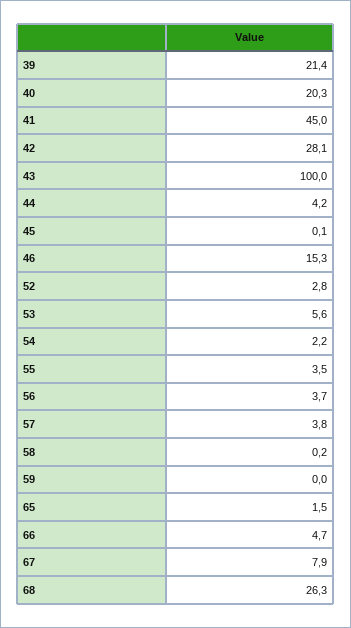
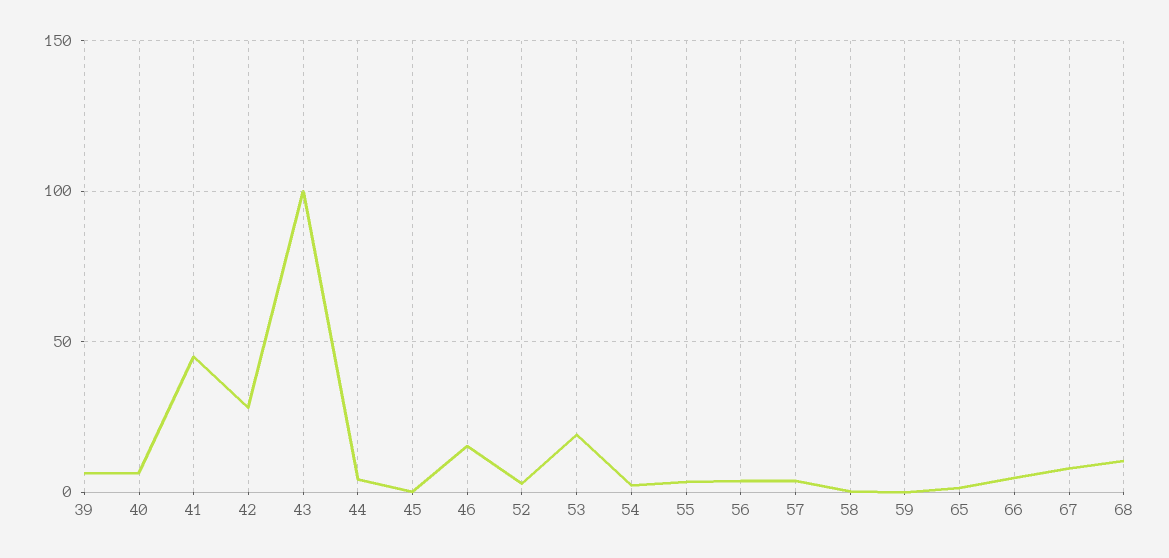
39: 21.4 -> 5
40: 20.3 -> 5
53: 5.6 -> 20
68: 26.3 -> 10

